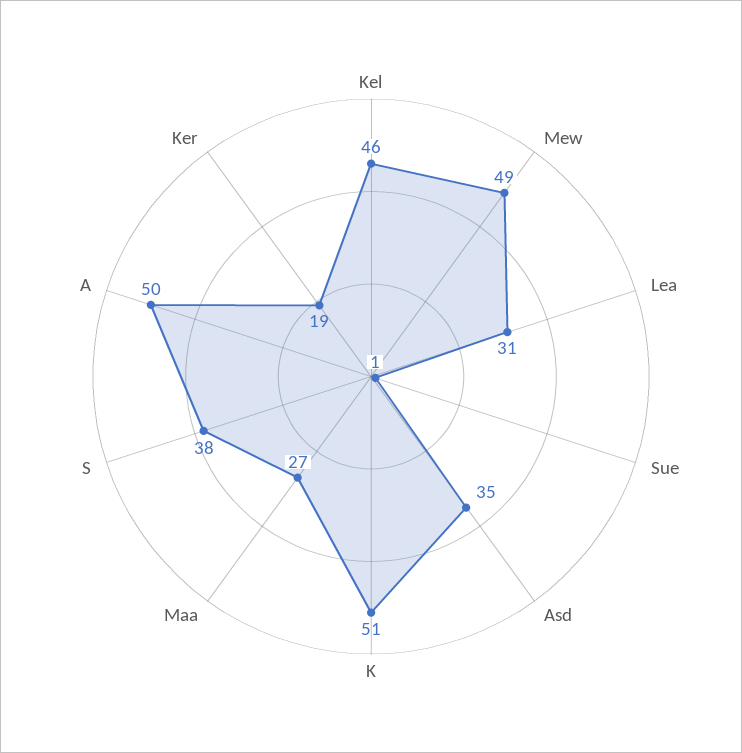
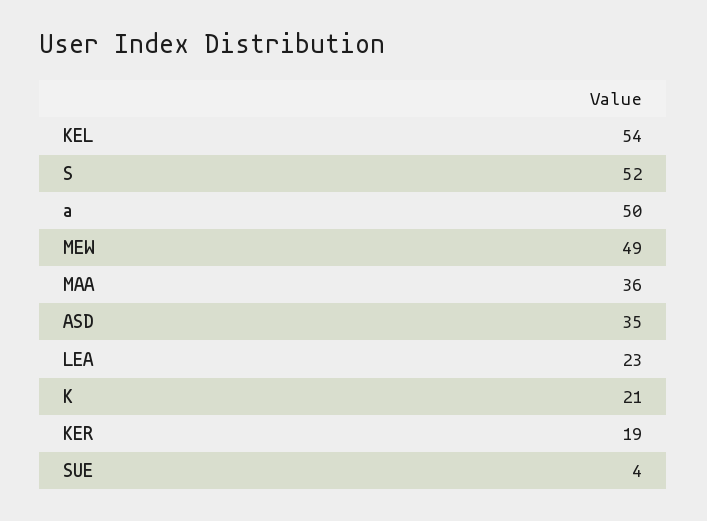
Kel: 46 -> 54
Lea: 31 -> 23
Sue: 1 -> 4
K: 51 -> 21
Maa: 27 -> 36
S: 38 -> 52

